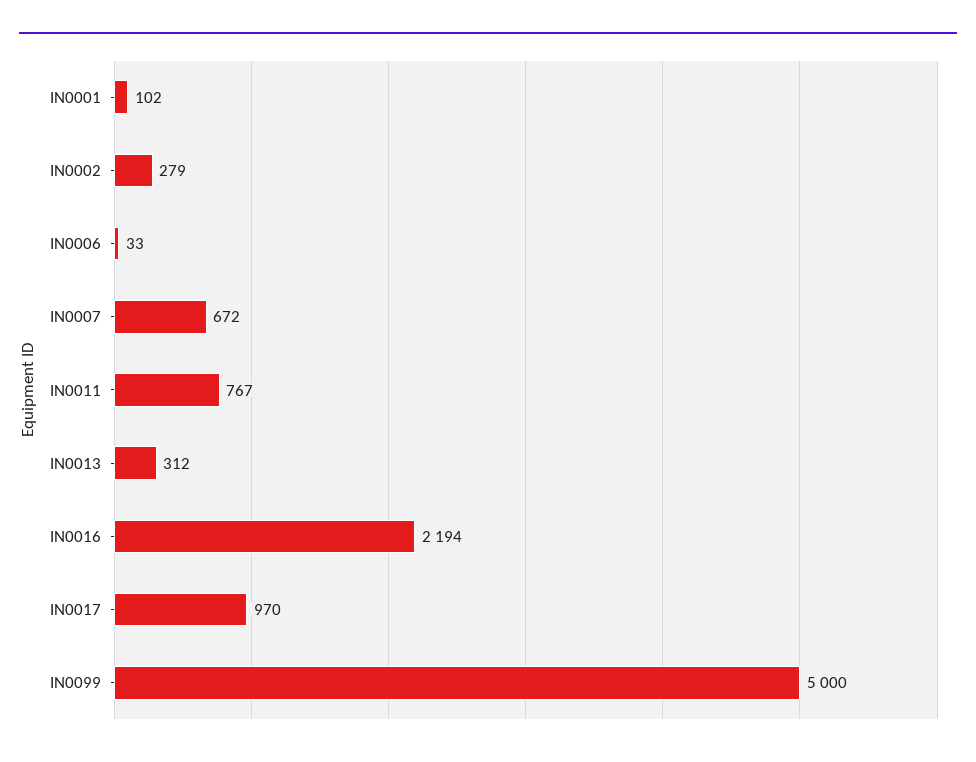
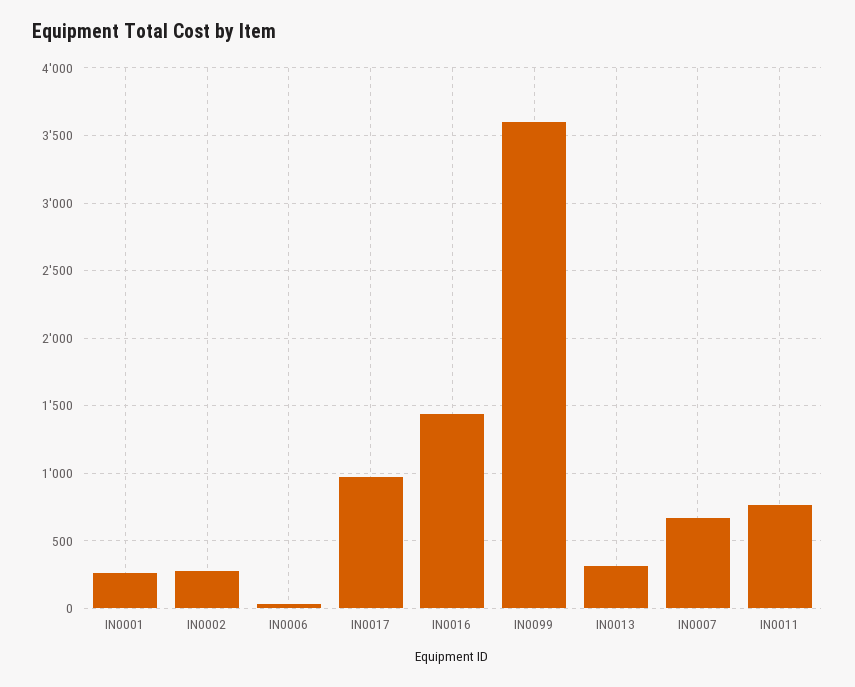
IN0001: 102 -> 250
IN0016: 2194 -> 1450
IN0099: 5000 -> 3600

